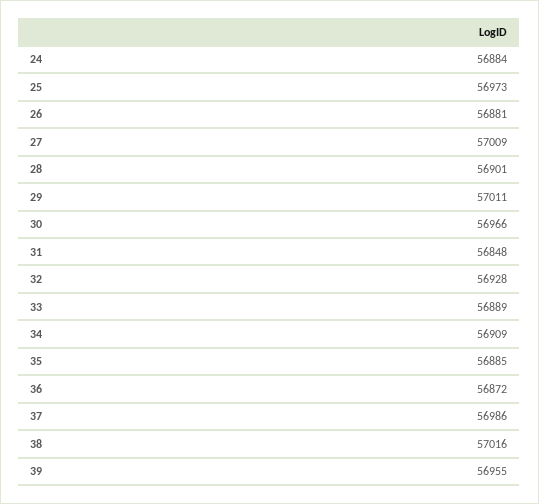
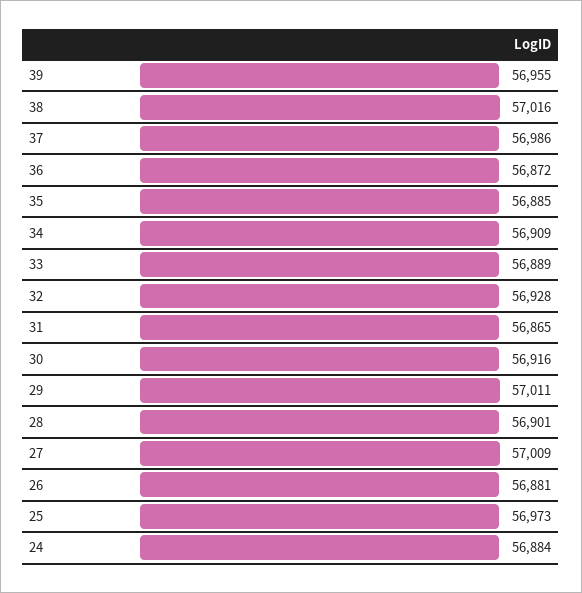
30: 56966 -> 56916
31: 56848 -> 56865

